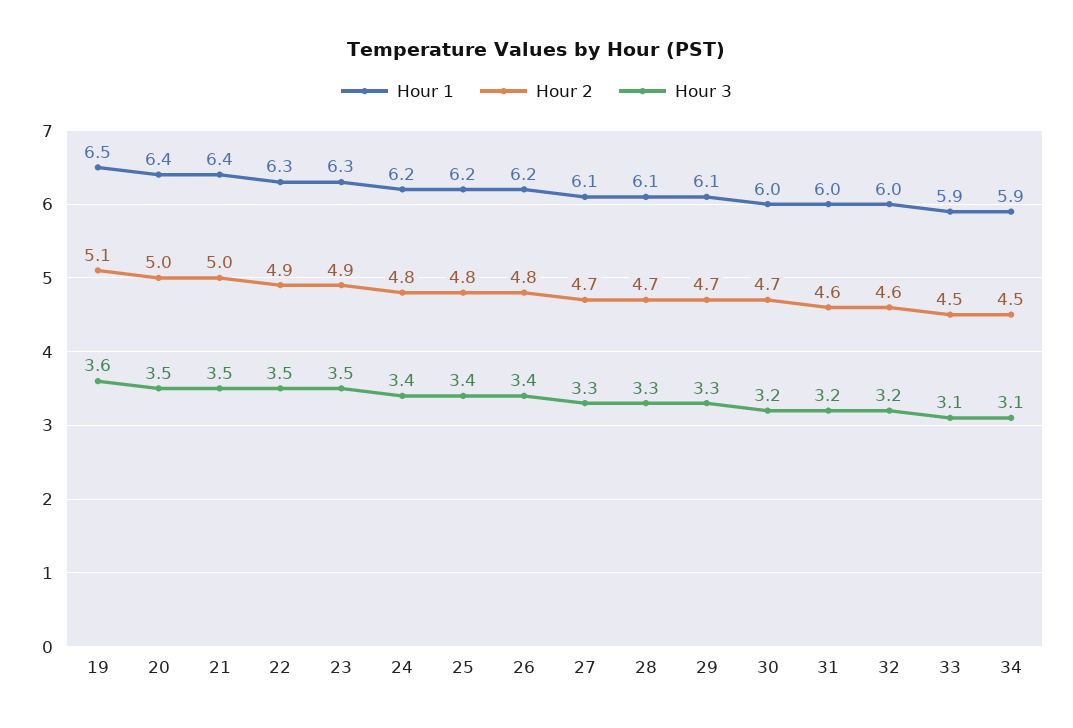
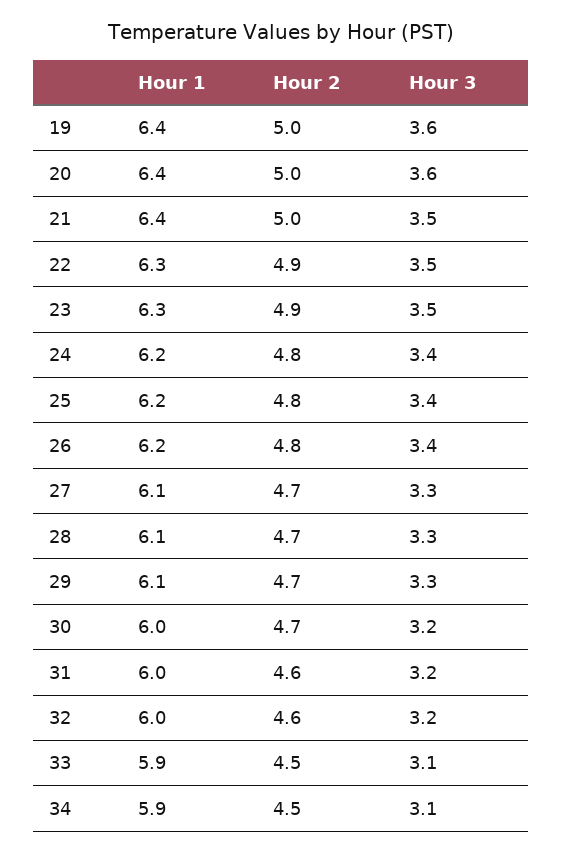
Hour 1, 19: 6.5 -> 6.4
Hour 2, 19: 5.1 -> 5
Hour 3, 20: 3.5 -> 3.6

